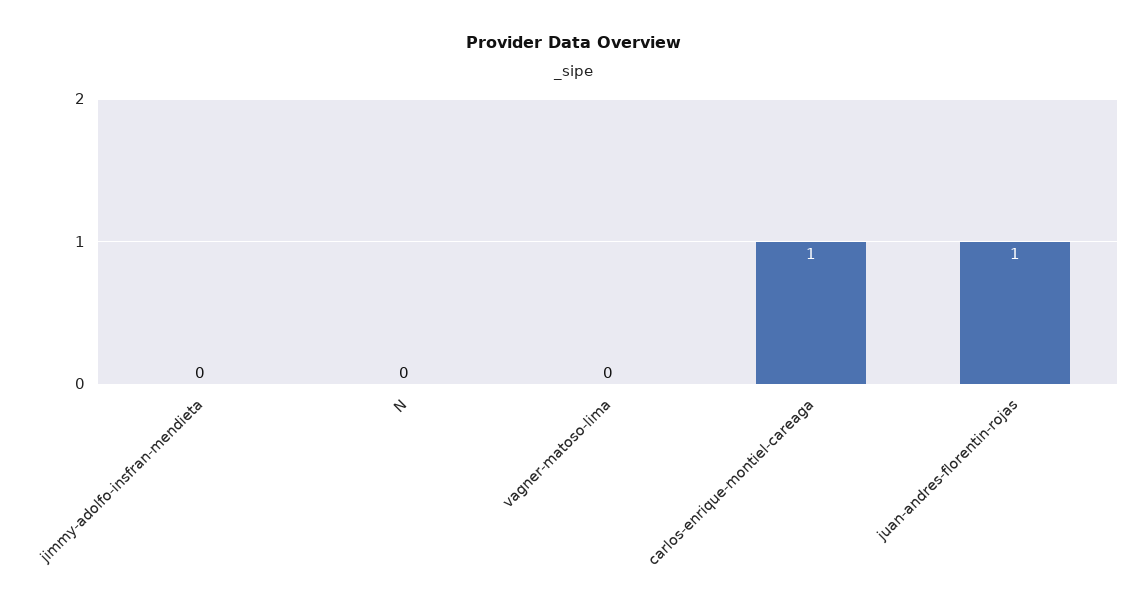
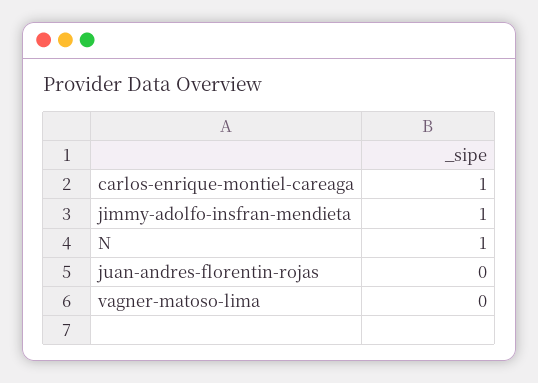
jimmy-adolfo-insfran-mendieta: 0 -> 1
N: 0 -> 1
juan-andres-florentin-rojas: 1 -> 0

